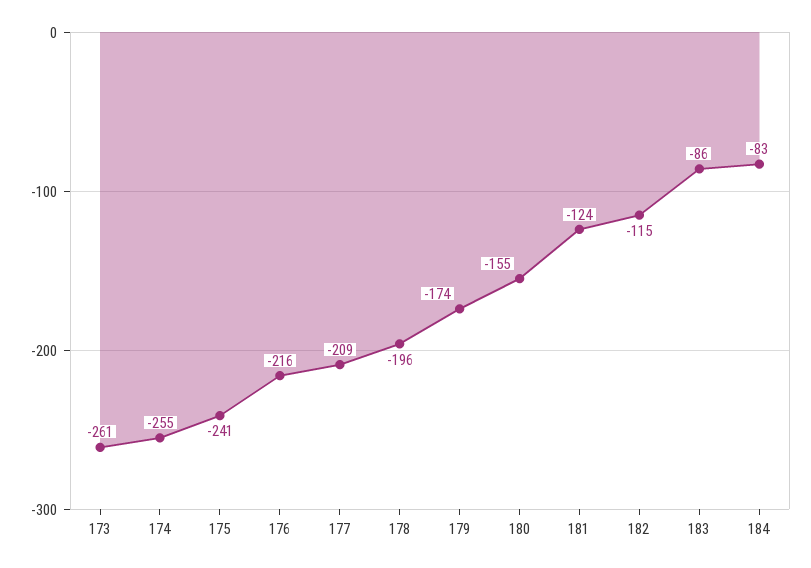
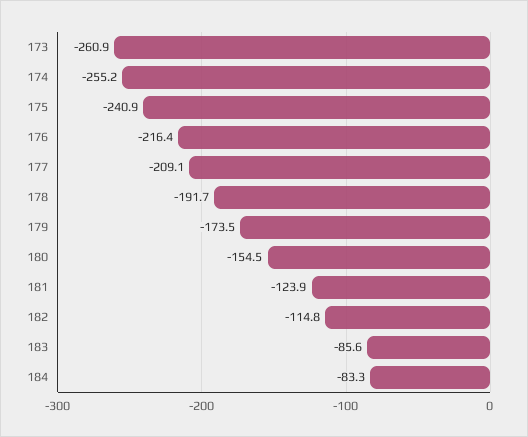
178: -196 -> -191.7

